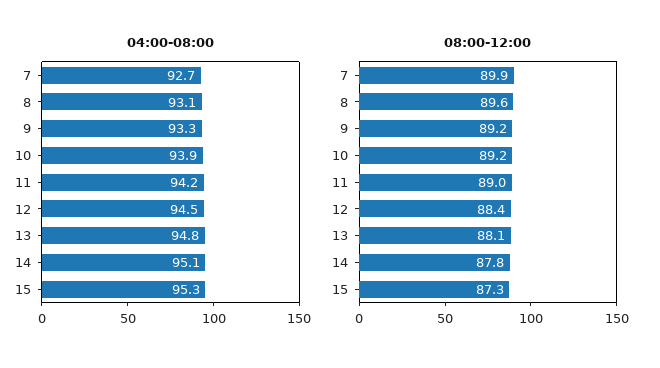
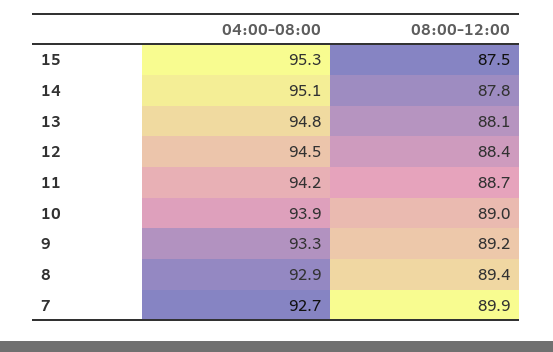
04:00-08:00, 8: 93.1 -> 92.9
08:00-12:00, 8: 89.6 -> 89.4
08:00-12:00, 10: 89.2 -> 89
08:00-12:00, 11: 89 -> 88.7
08:00-12:00, 15: 87.3 -> 87.5

